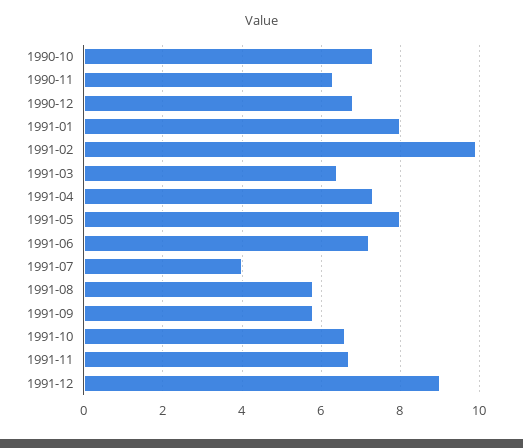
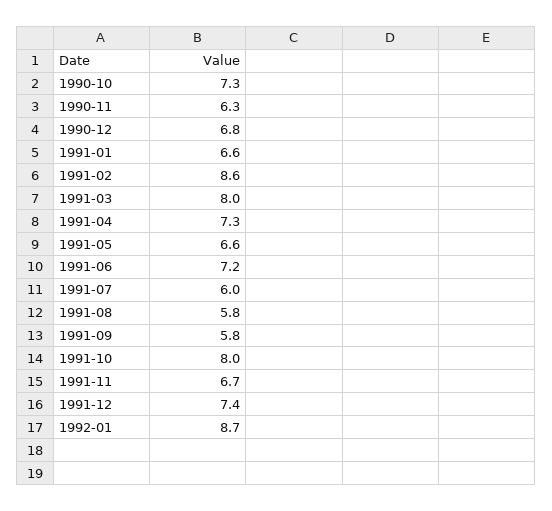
1991-01: 8 -> 6.6
1991-02: 10 -> 8.6
1991-03: 6.5 -> 8
1991-05: 8 -> 6.6
1991-07: 4 -> 6
1991-10: 6.5 -> 8
1991-12: 9 -> 7.4
1992-01: none -> 8.7

